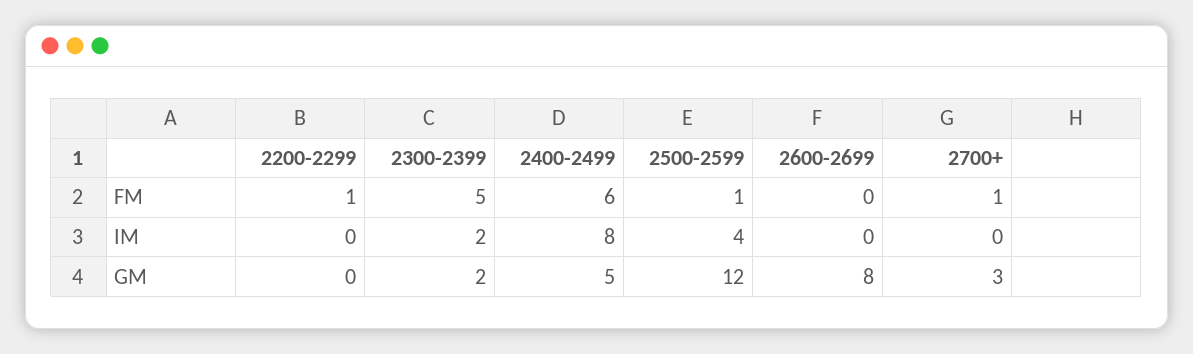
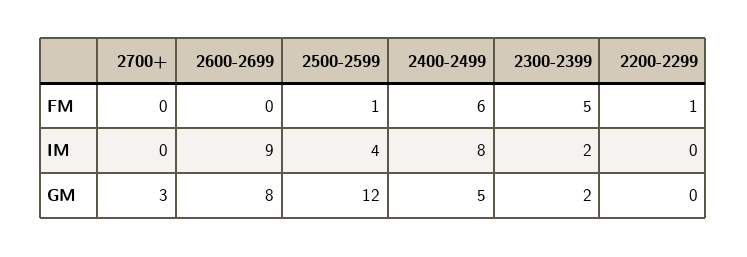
2700+, FM: 1 -> 0
2600-2699, IM: 0 -> 9

